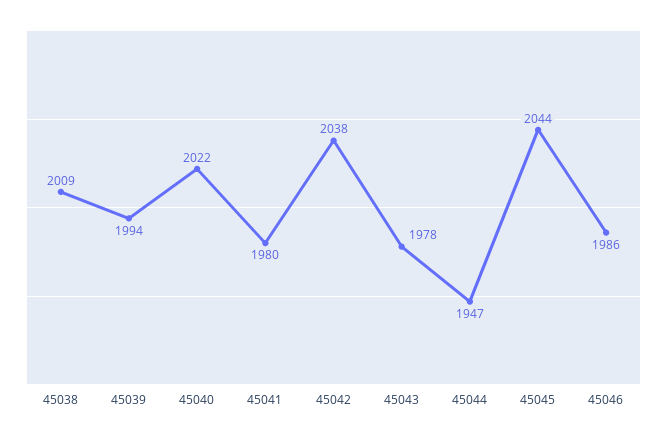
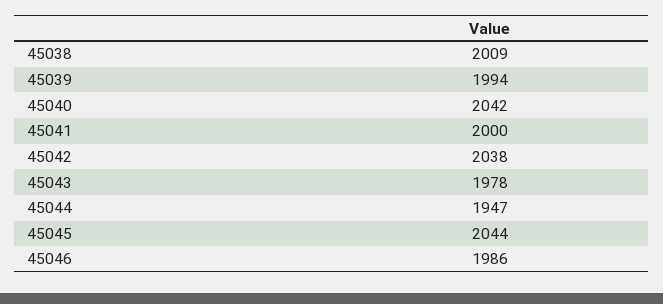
45040: 2022 -> 2042
45041: 1980 -> 2000

